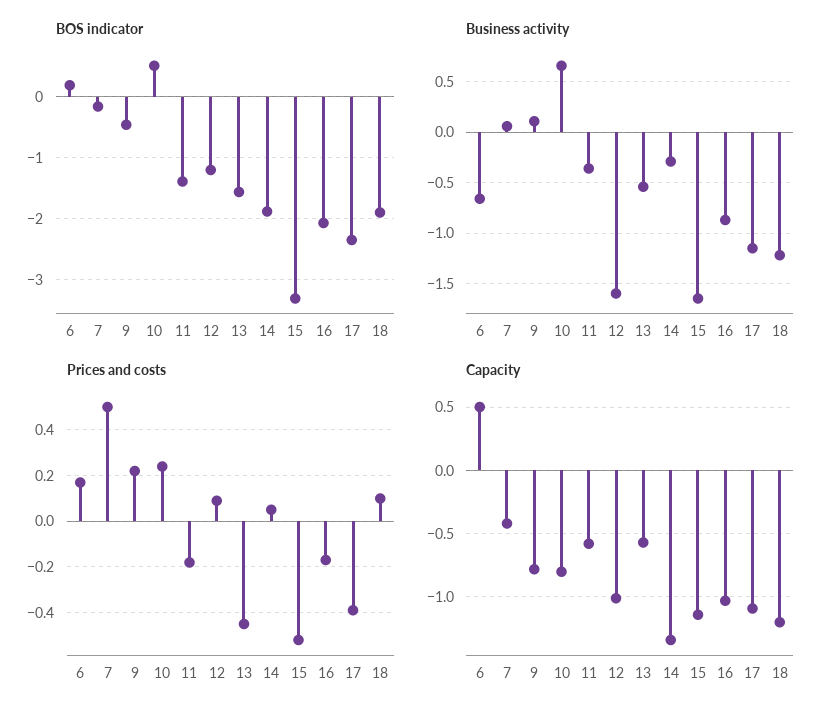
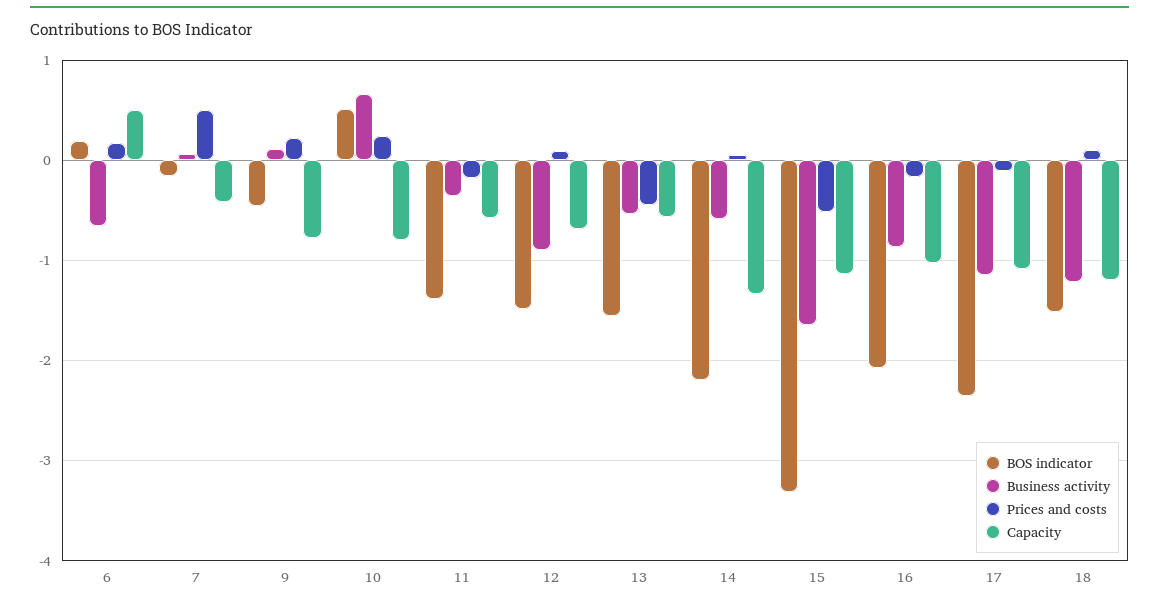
BOS indicator, 12: -1.2 -> -1.5
BOS indicator, 14: -1.9 -> -2.2
BOS indicator, 18: -1.9 -> -1.5
Business activity, 12: -1.6 -> -0.9
Business activity, 14: -0.3 -> -0.6
Prices and costs, 17: -0.4 -> -0.1
Capacity, 12: -1 -> -0.7

